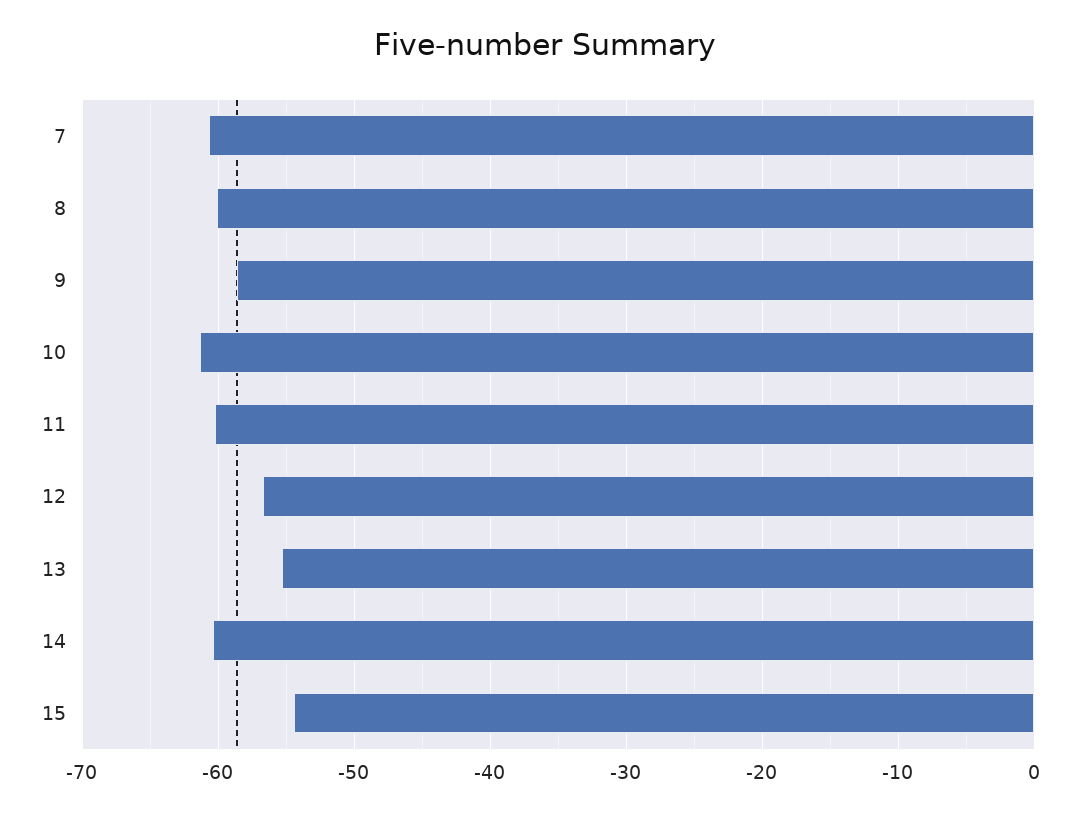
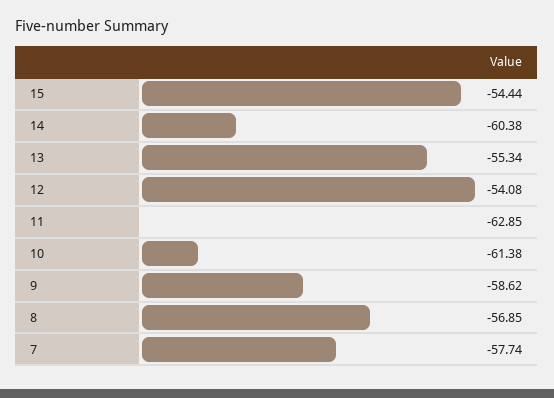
7: -61 -> -57.74
8: -60 -> -56.85
11: -60 -> -62.85
12: -57 -> -54.08

